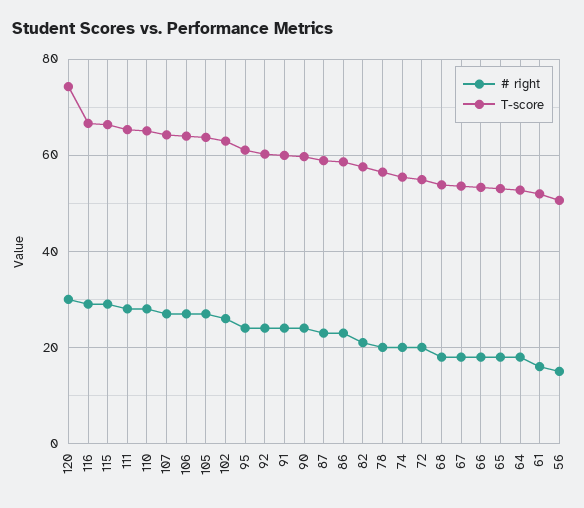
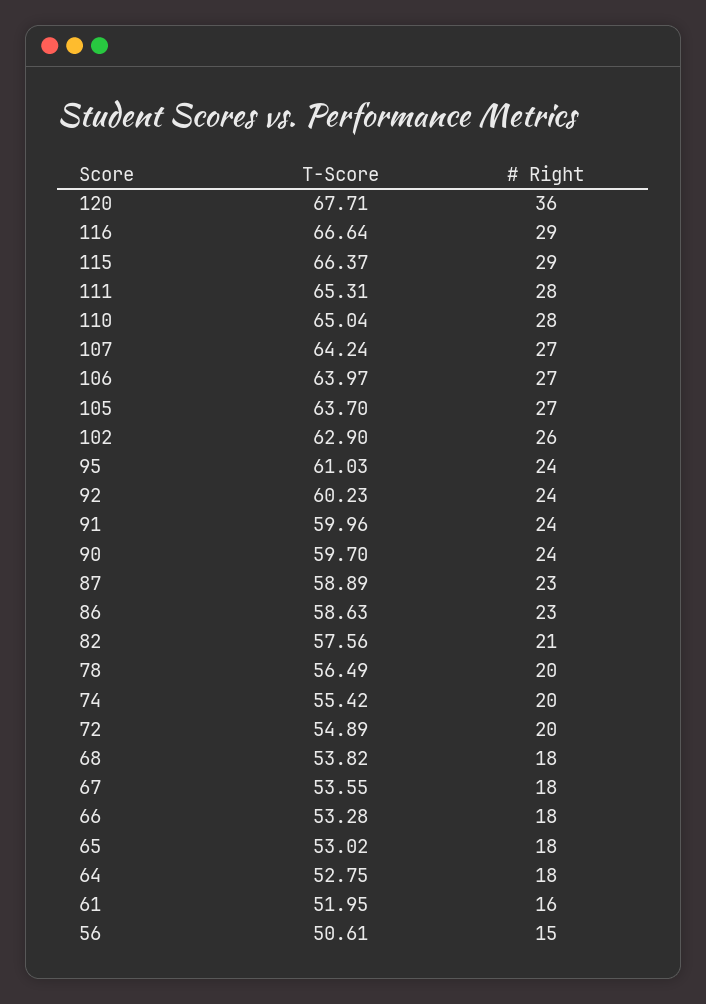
# right, 120: 30 -> 36
T-score, 120: 74 -> 67.71

